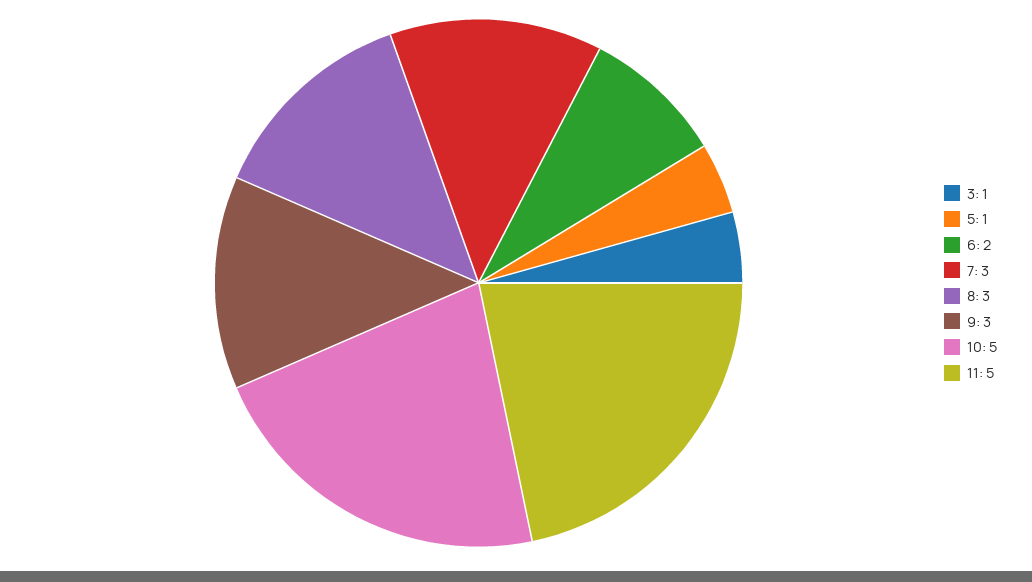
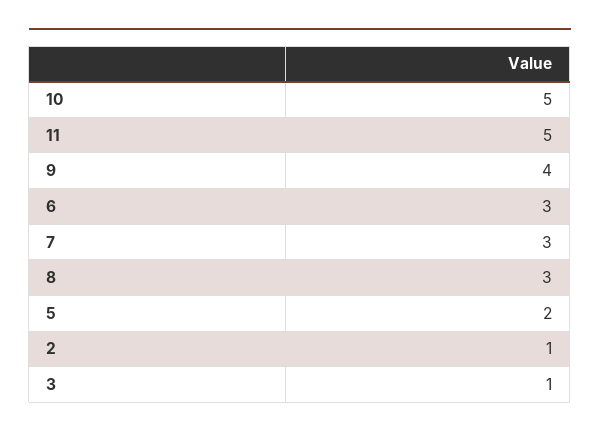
5: 1 -> 2
6: 2 -> 3
9: 3 -> 4
2: none -> 1

